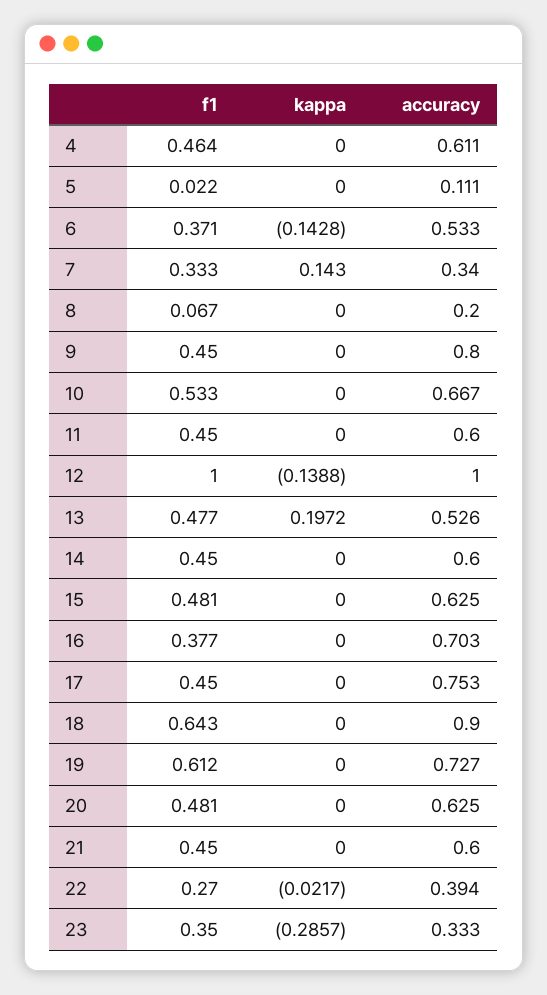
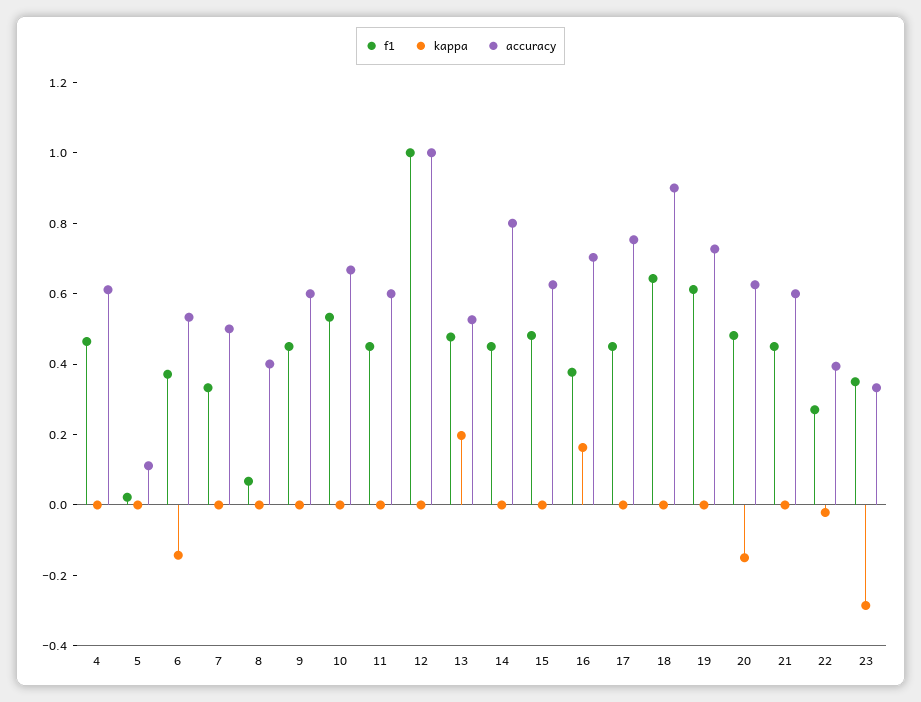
kappa, 7: 0.143 -> 0
accuracy, 7: 0.34 -> 0.5
accuracy, 8: 0.2 -> 0.4
accuracy, 9: 0.8 -> 0.6
kappa, 12: -0.1388 -> 0
accuracy, 14: 0.6 -> 0.8
kappa, 16: 0 -> 0.15
kappa, 20: 0 -> -0.15

